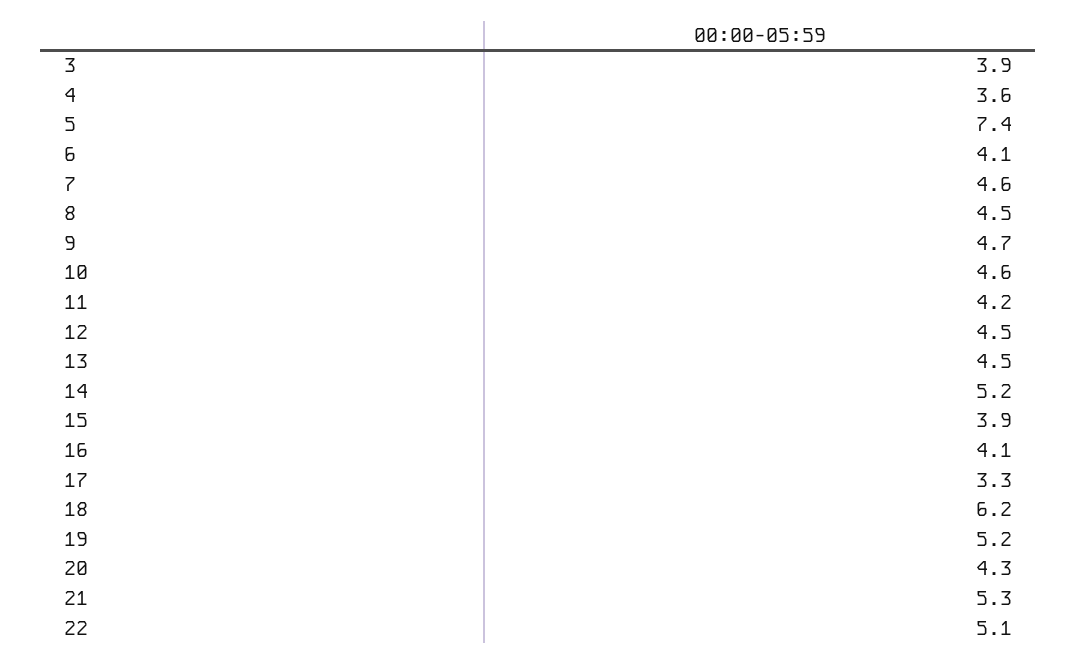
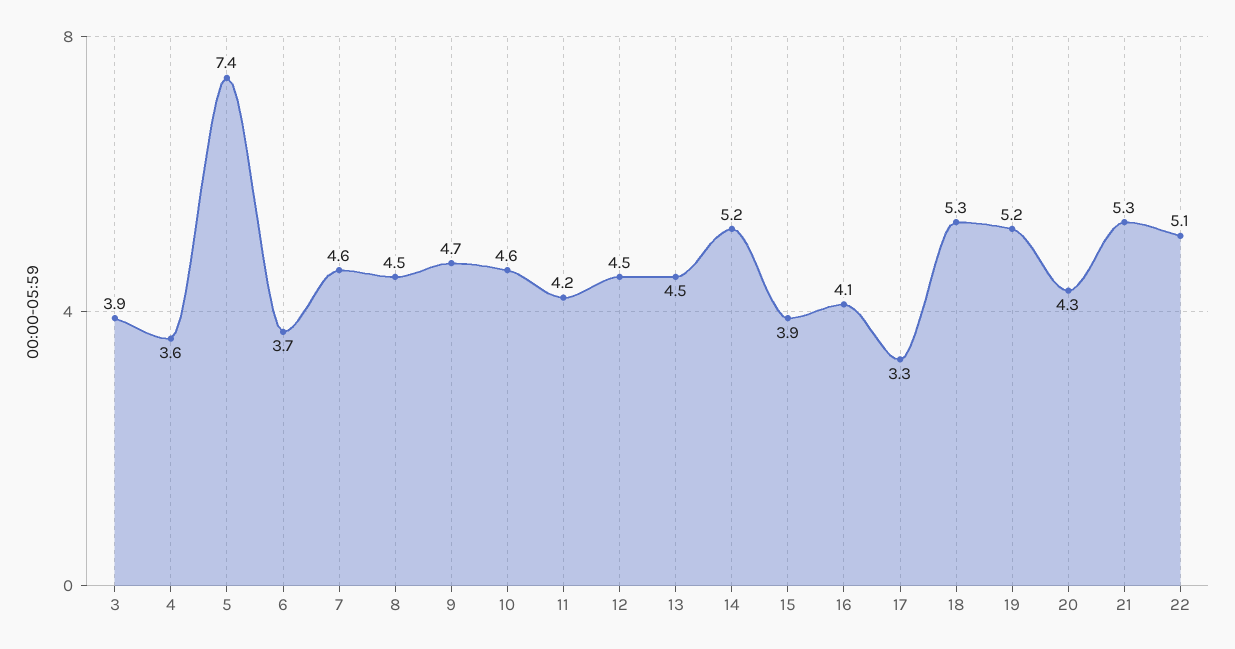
6: 4.1 -> 3.7
18: 6.2 -> 5.3

